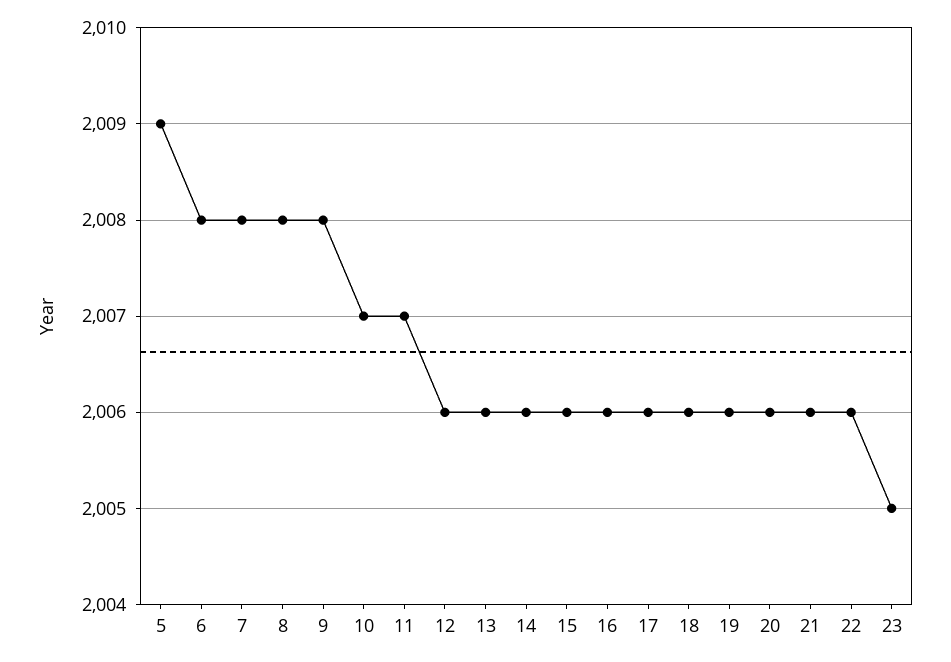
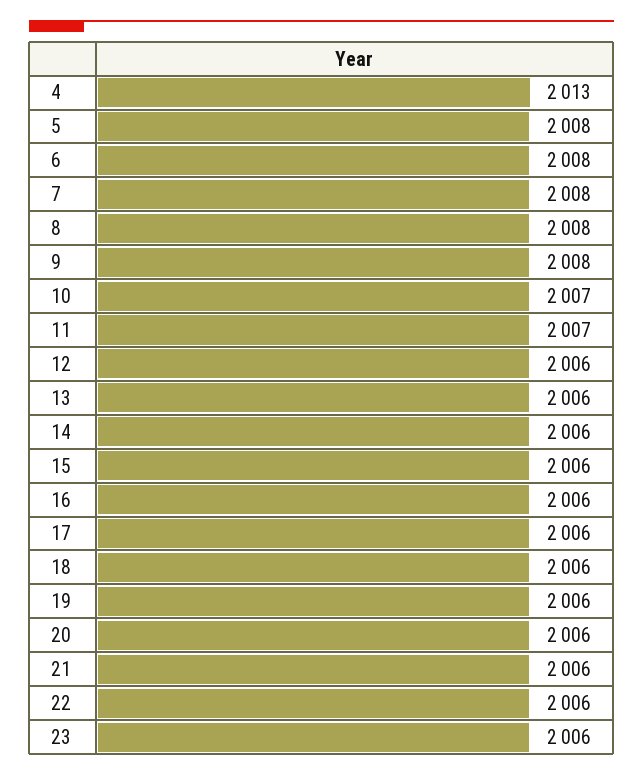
5: 2009 -> 2008
23: 2005 -> 2006
4: none -> 2013

